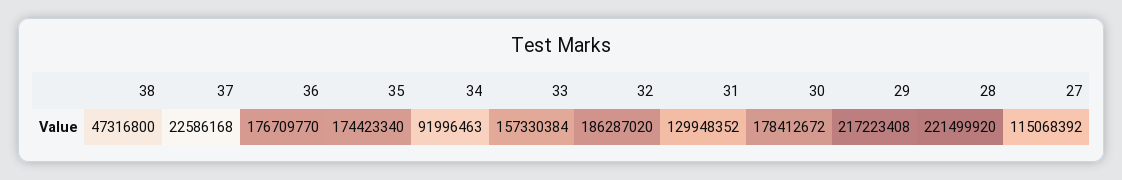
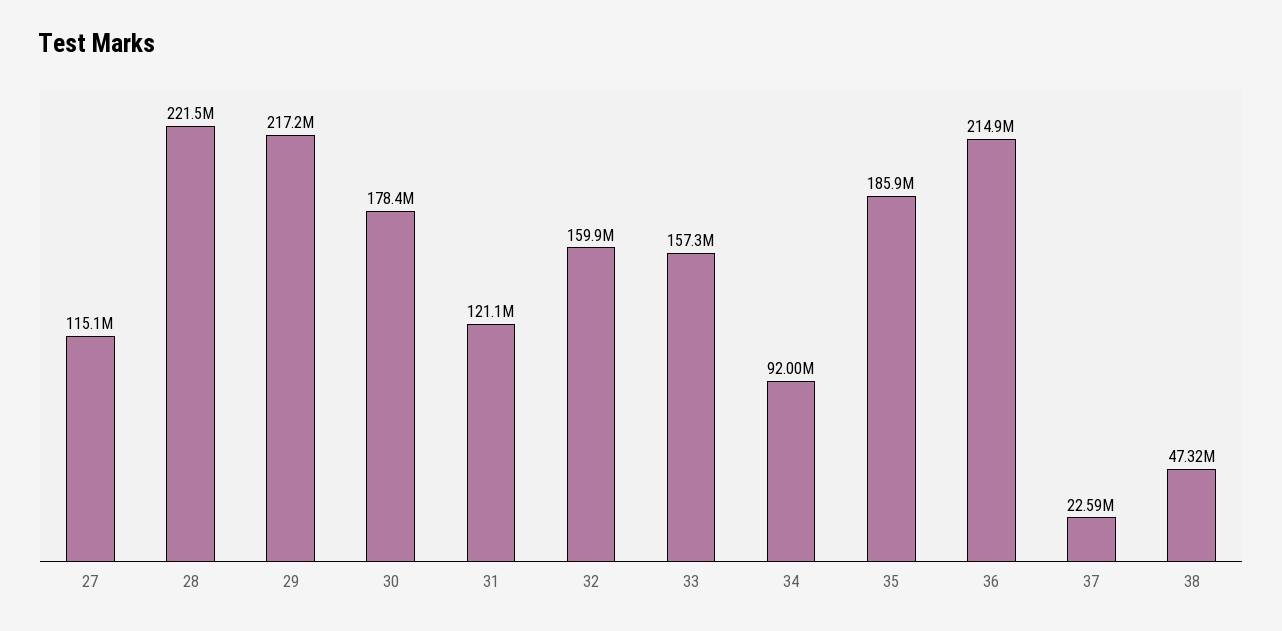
36: 176709770 -> 214900000
35: 174423340 -> 185900000
32: 186287020 -> 159900000
31: 129948352 -> 121100000

